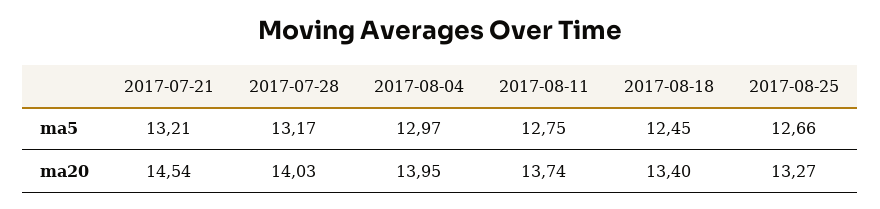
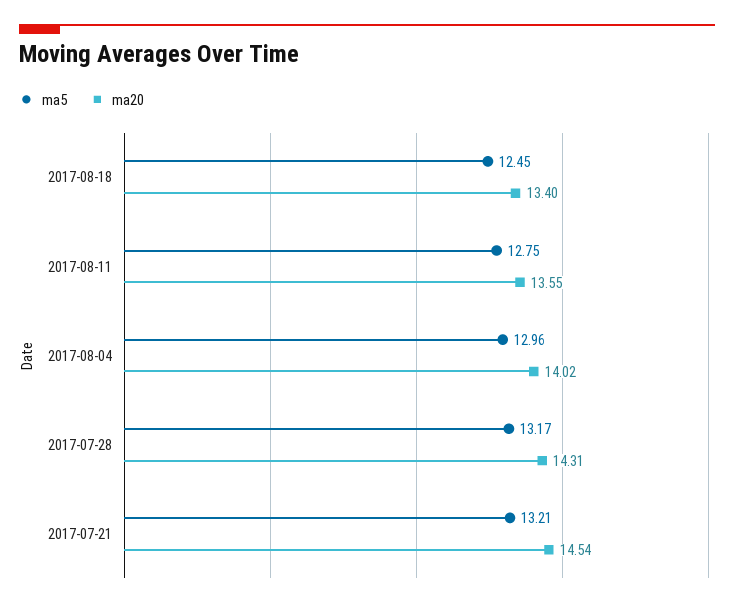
ma5, 2017-08-04: 12.97 -> 12.96
ma5, 2017-08-25: 12.66 -> none
ma20, 2017-07-28: 14.03 -> 14.31
ma20, 2017-08-04: 13.95 -> 14.02
ma20, 2017-08-11: 13.74 -> 13.55
ma20, 2017-08-25: 13.27 -> none

